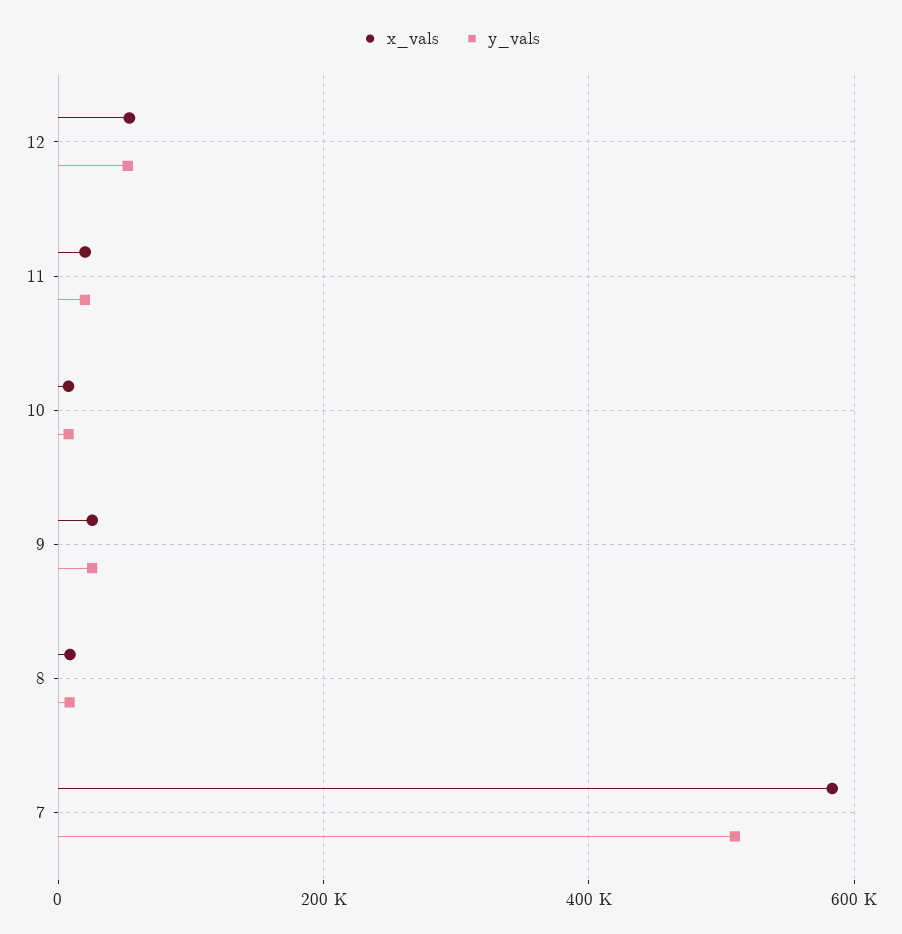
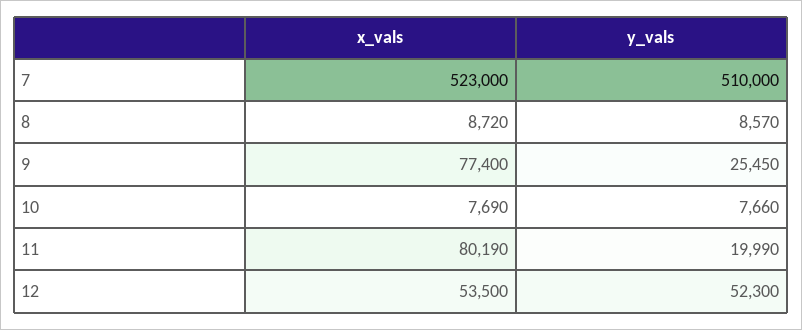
x_vals, 11: 20000 -> 80190
x_vals, 9: 20000 -> 77400
x_vals, 7: 580000 -> 523000

